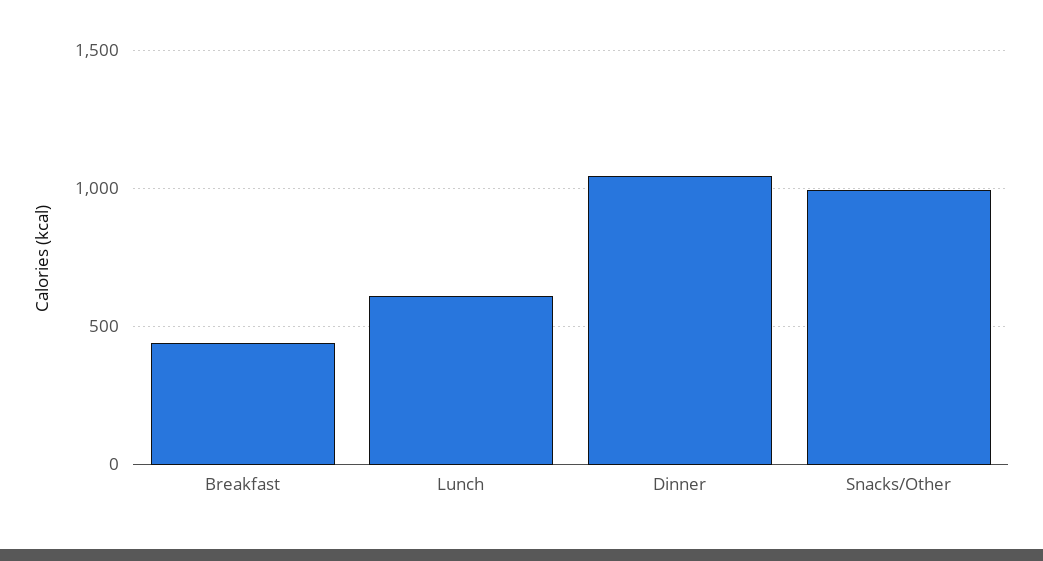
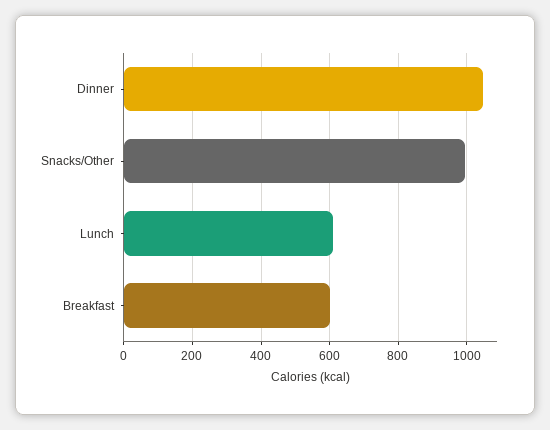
Breakfast: 450 -> 600

